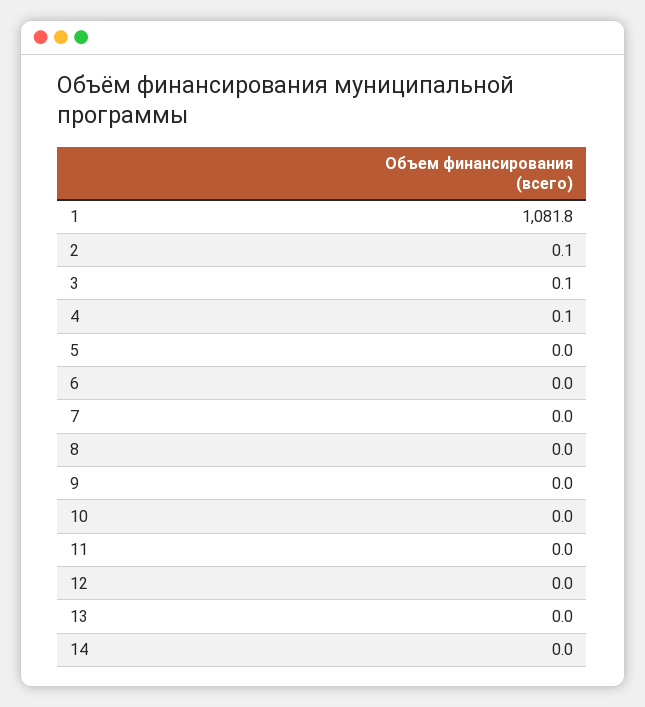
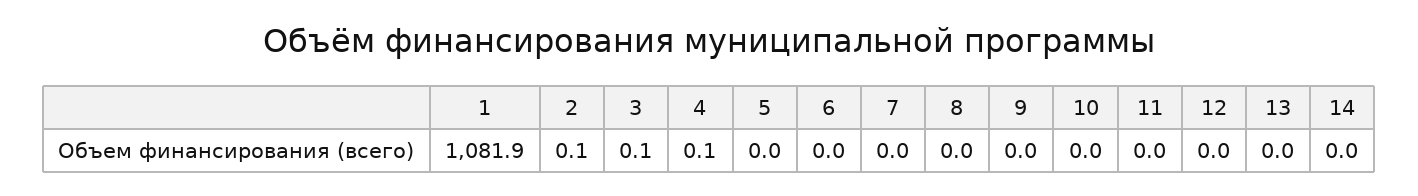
1: 1081.8 -> 1081.9

